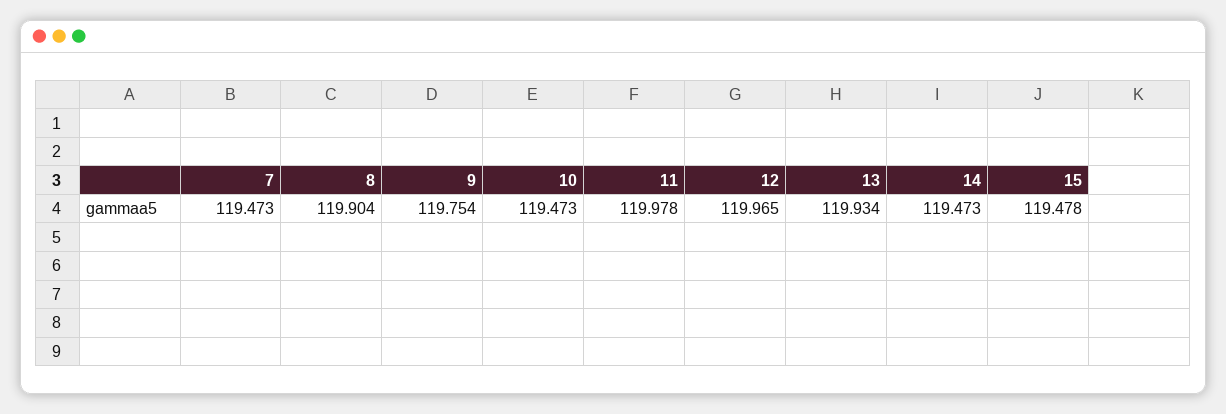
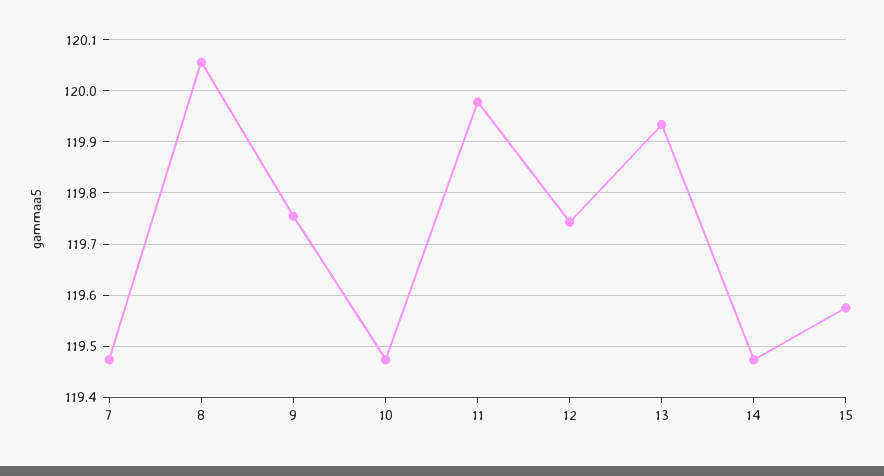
8: 119.904 -> 120.06
12: 119.965 -> 119.74
15: 119.478 -> 119.58

